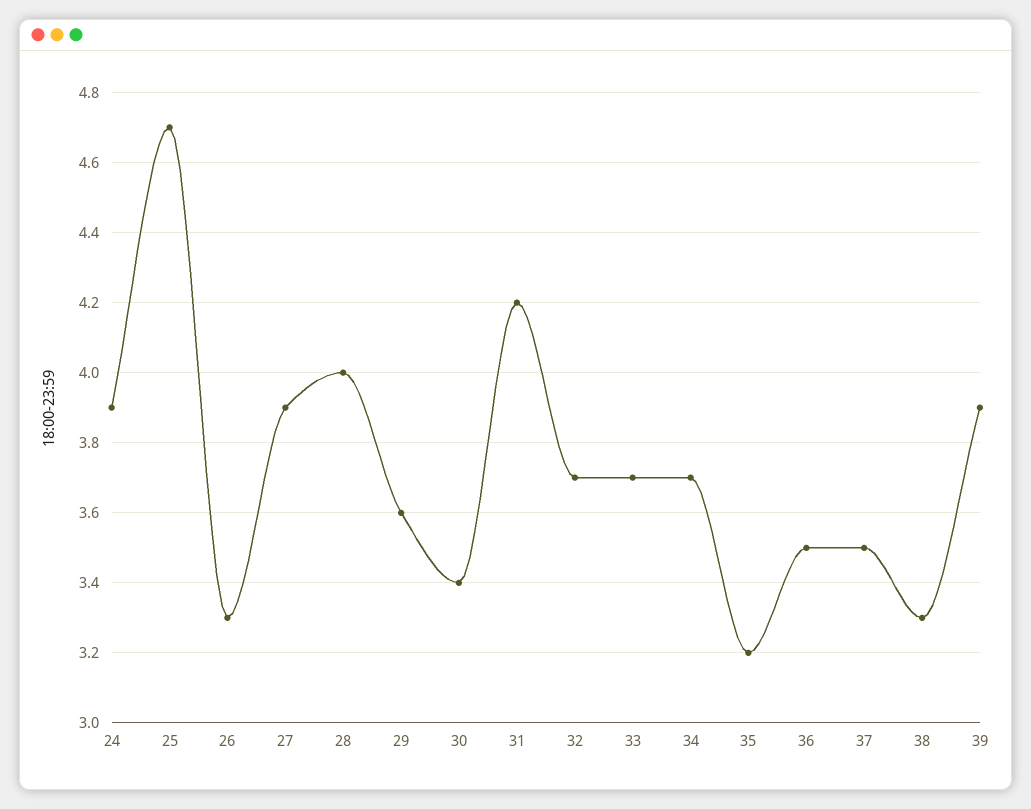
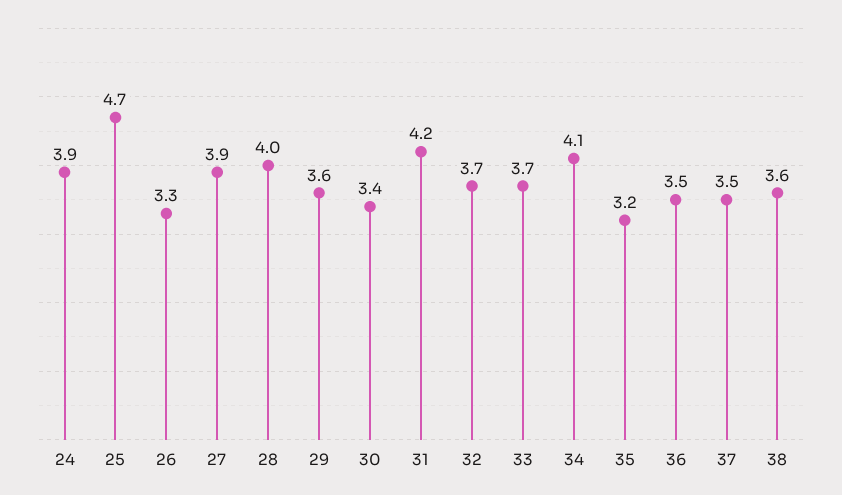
34: 3.7 -> 4.1
38: 3.3 -> 3.6
39: 3.9 -> none

